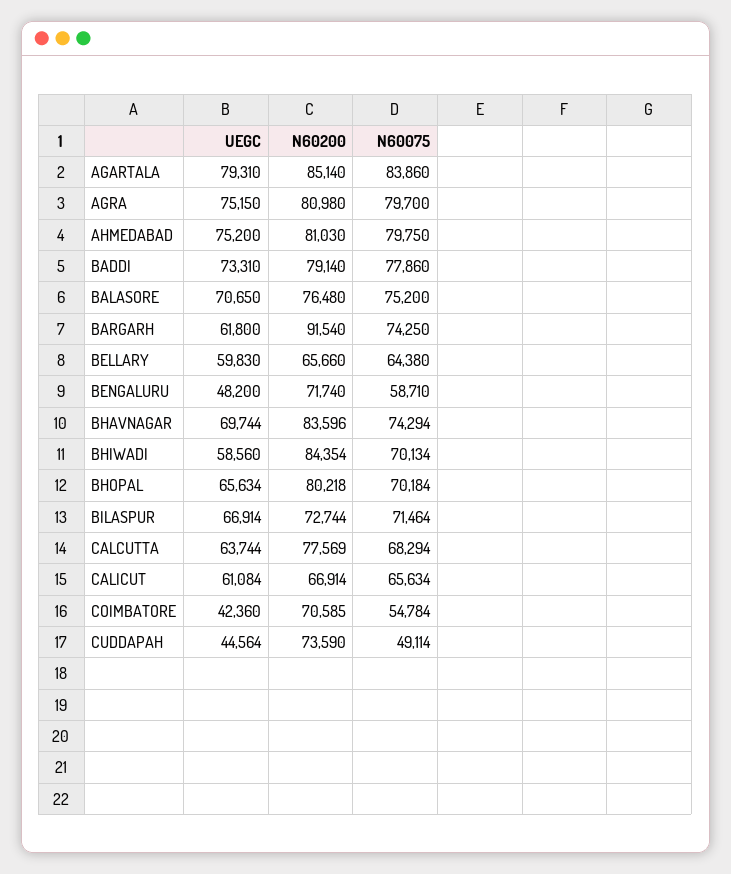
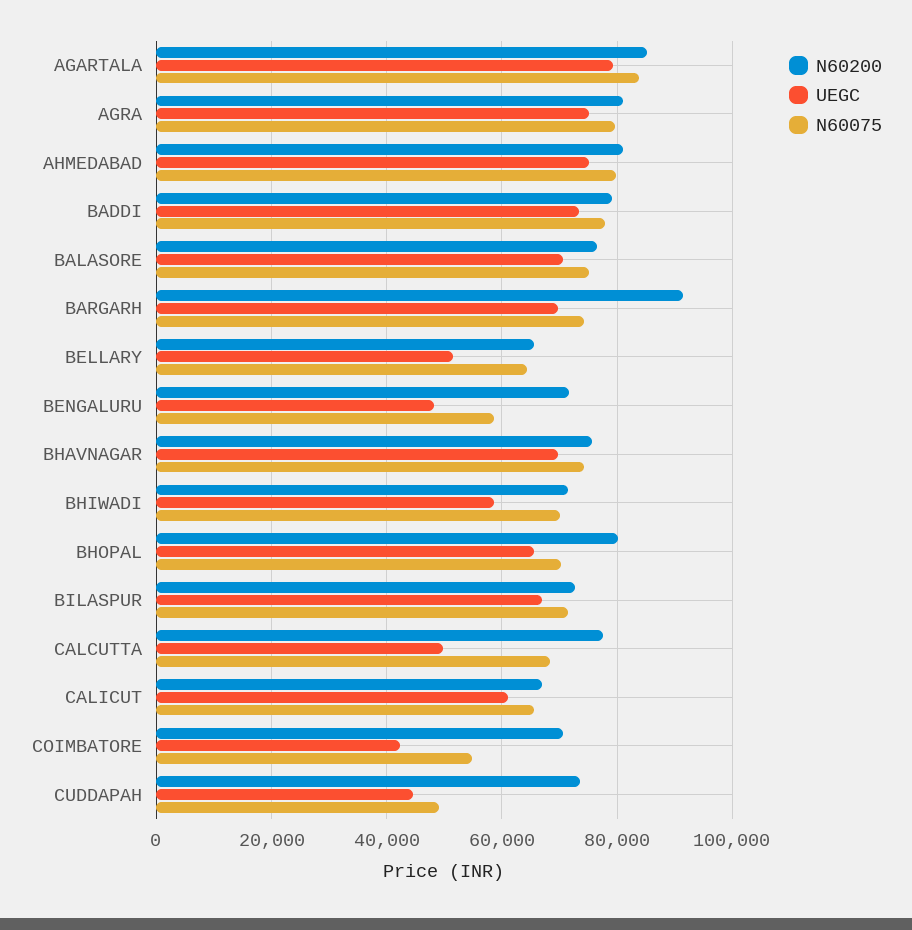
UEGC, BARGARH: 61800 -> 70000
UEGC, BELLARY: 59830 -> 52000
N60200, BHAVNAGAR: 83596 -> 76000
N60200, BHIWADI: 84354 -> 72000
UEGC, CALCUTTA: 63744 -> 50000

